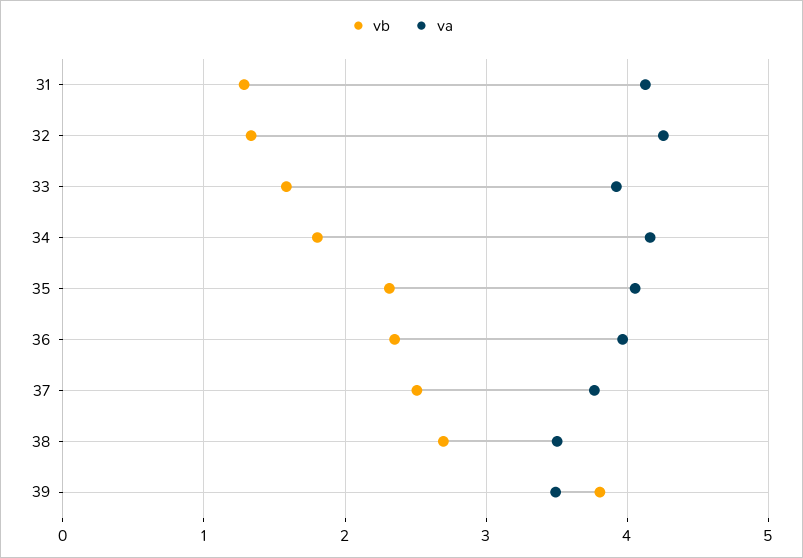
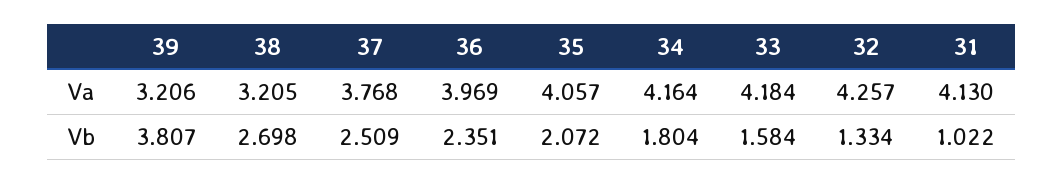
vb, 31: 1.3 -> 1.022
va, 33: 3.9 -> 4.184
vb, 35: 2.3 -> 2.072
va, 38: 3.5 -> 3.205
va, 39: 3.5 -> 3.206

